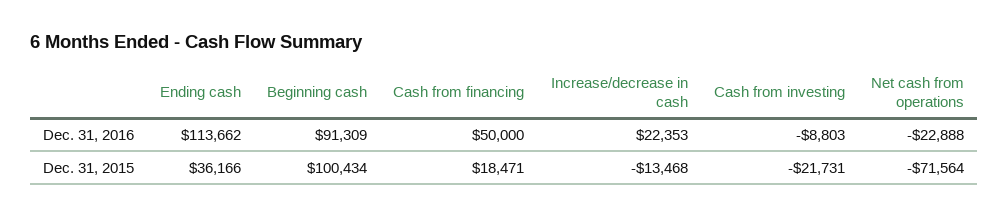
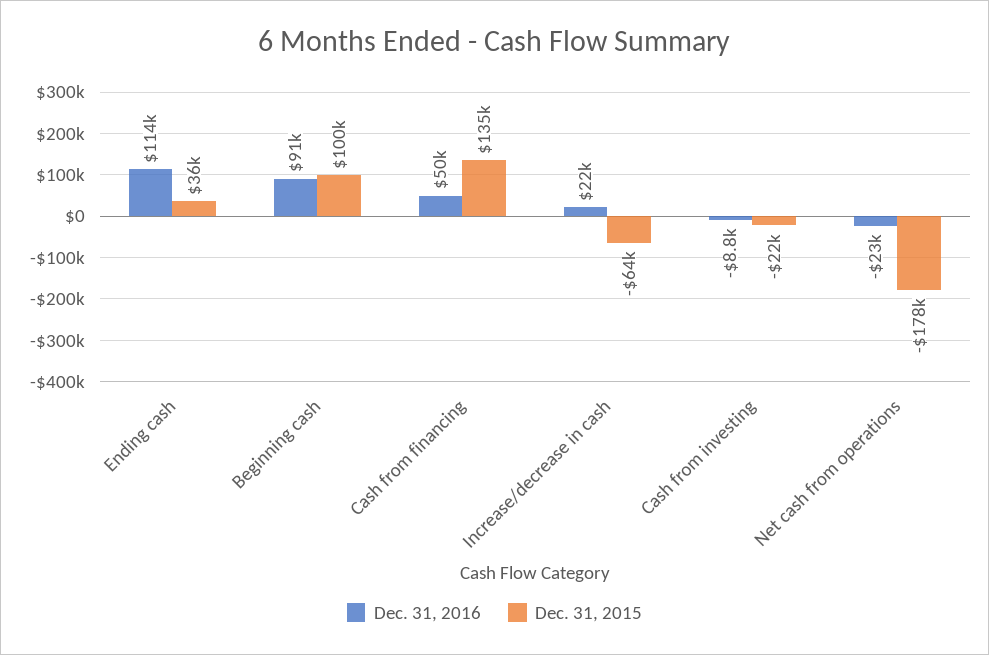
Dec. 31, 2015, Cash from financing: 18471 -> 135000
Dec. 31, 2015, Increase/decrease in cash: -13468 -> -64000
Dec. 31, 2015, Net cash from operations: -71564 -> -178000

